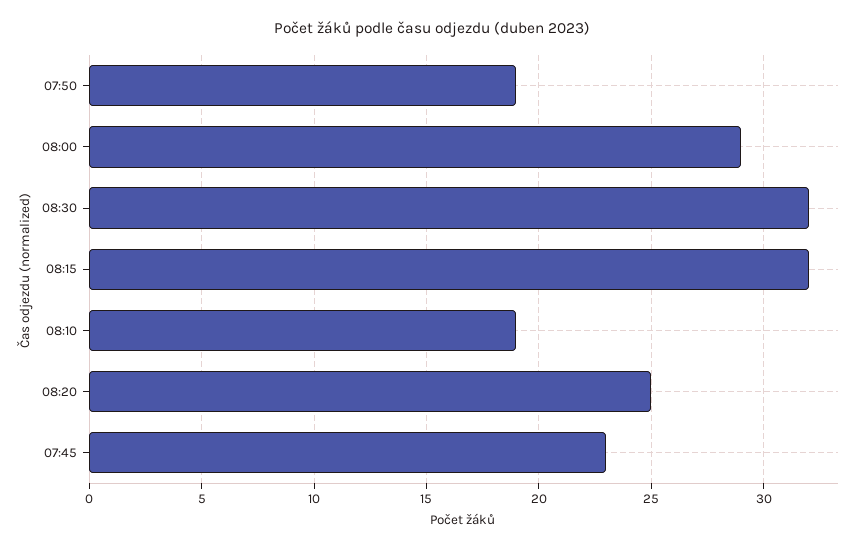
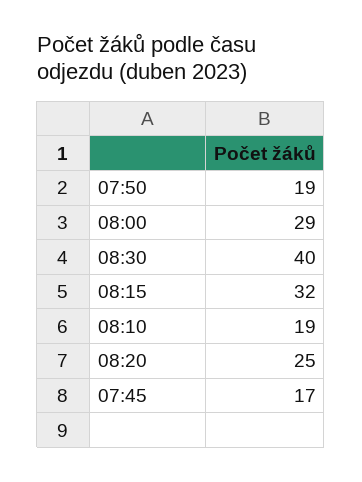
08:30: 32 -> 40
07:45: 23 -> 17

